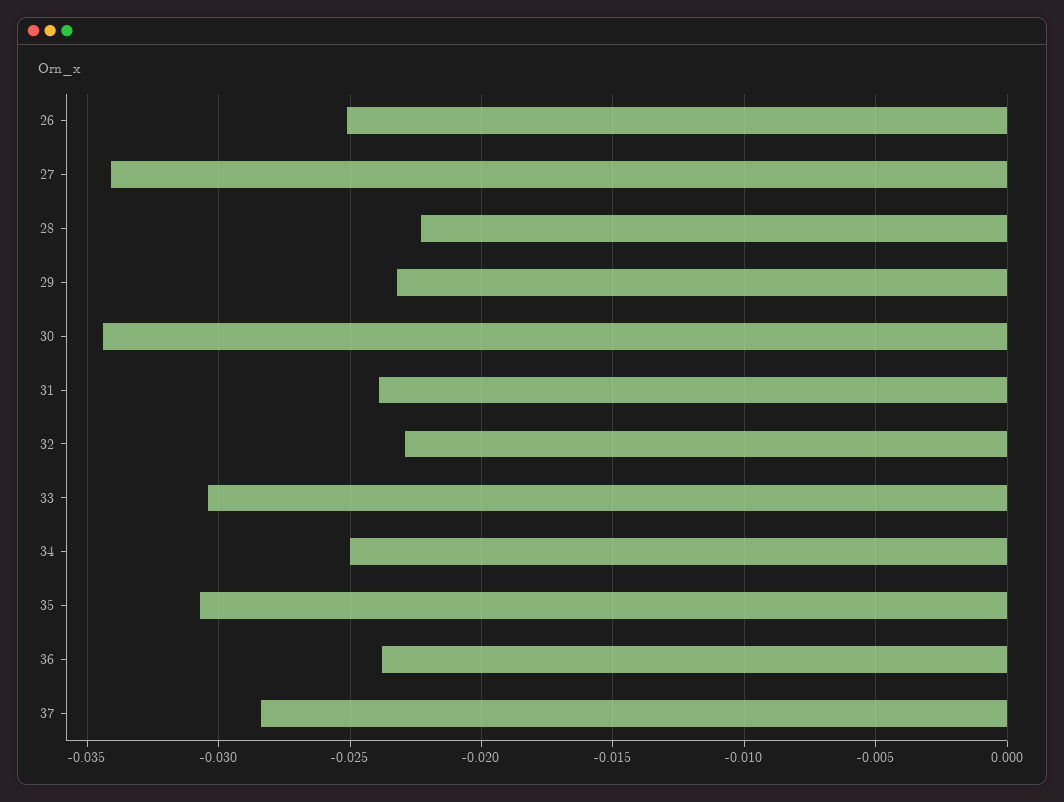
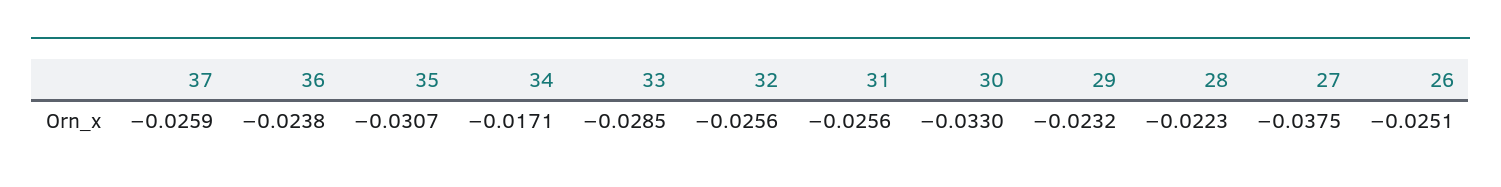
27: -0.034 -> -0.0375
30: -0.0345 -> -0.033
31: -0.024 -> -0.0256
32: -0.023 -> -0.0256
33: -0.0305 -> -0.0285
34: -0.025 -> -0.0171
37: -0.0285 -> -0.0259

